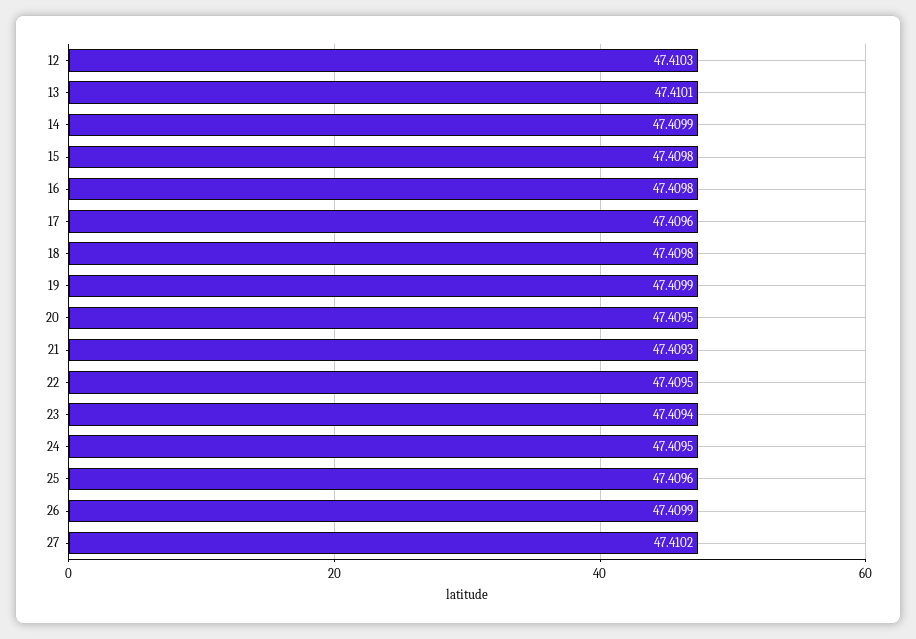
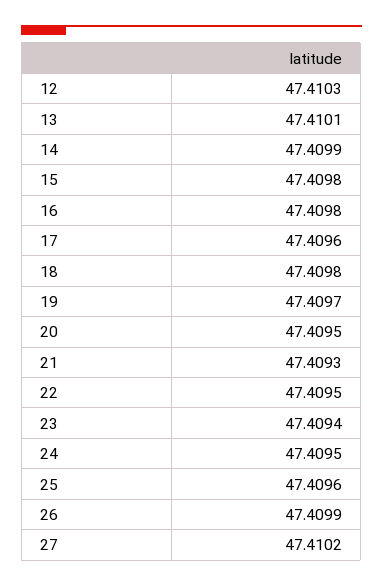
19: 47.4099 -> 47.4097

